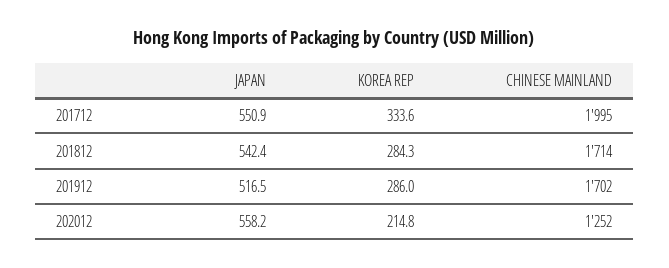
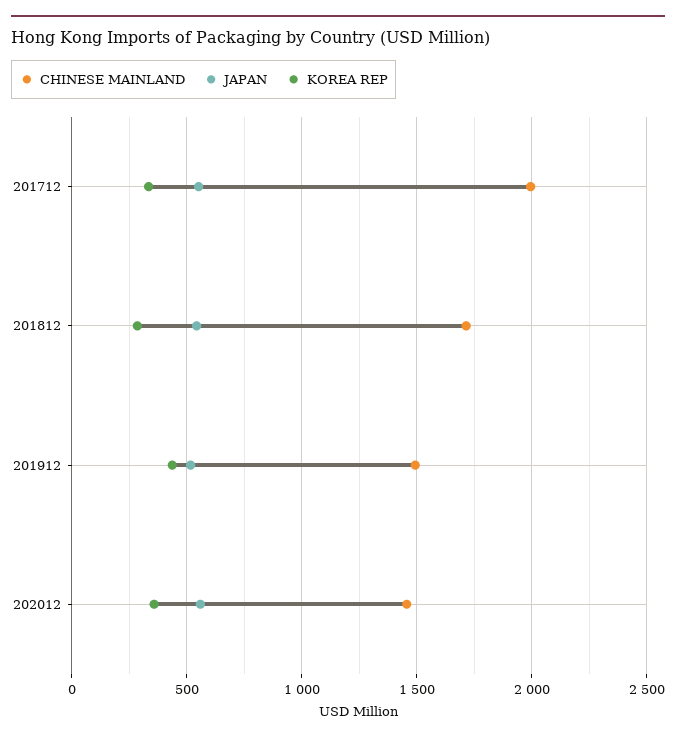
KOREA REP, 201912: 286 -> 450
CHINESE MAINLAND, 201912: 1702 -> 1500
KOREA REP, 202012: 214.8 -> 350
CHINESE MAINLAND, 202012: 1252 -> 1450

